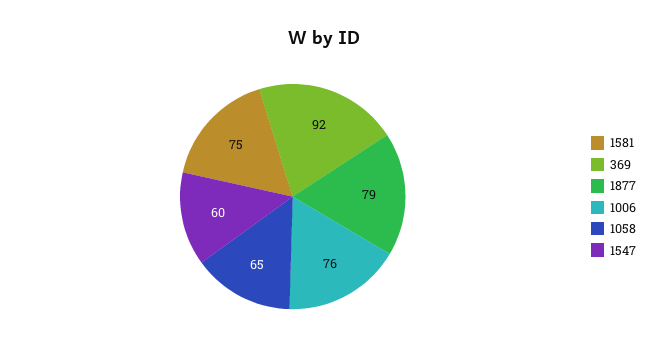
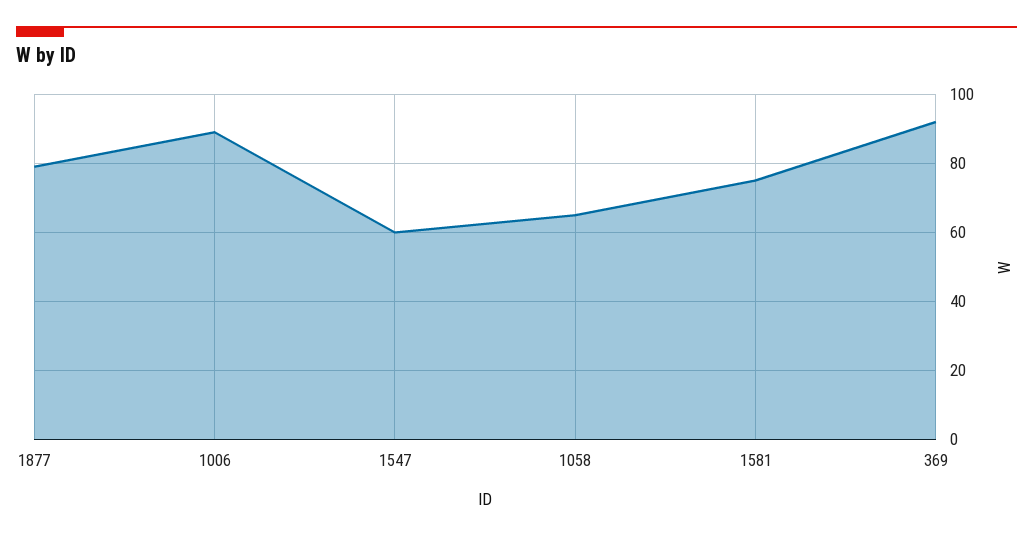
1006: 76 -> 90

